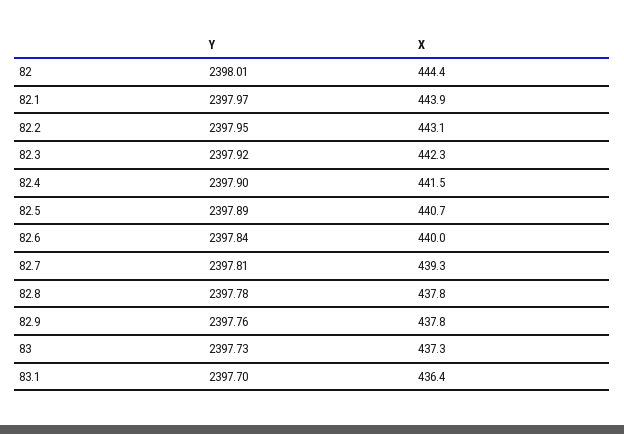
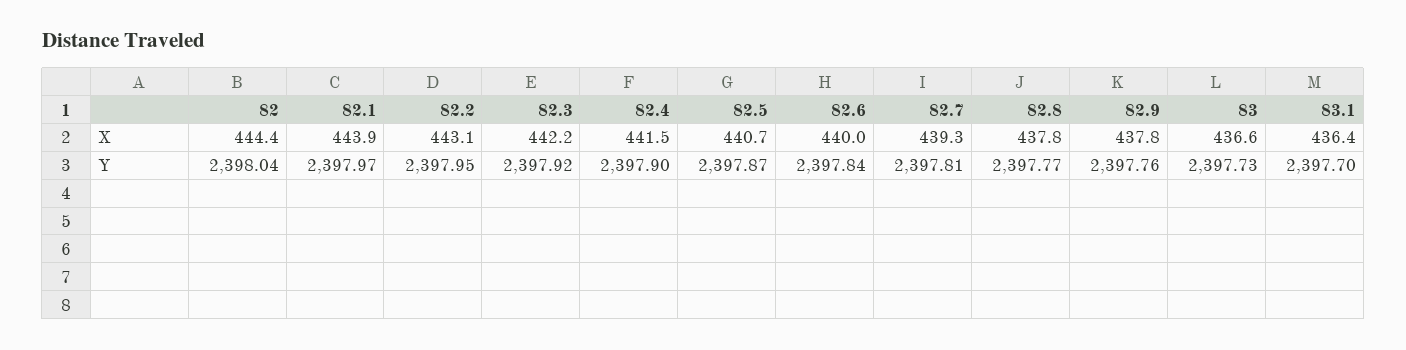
Y, 82: 2398.01 -> 2398.04
X, 82.3: 442.3 -> 442.2
Y, 82.5: 2397.89 -> 2397.87
Y, 82.8: 2397.78 -> 2397.77
X, 83: 437.3 -> 436.6

